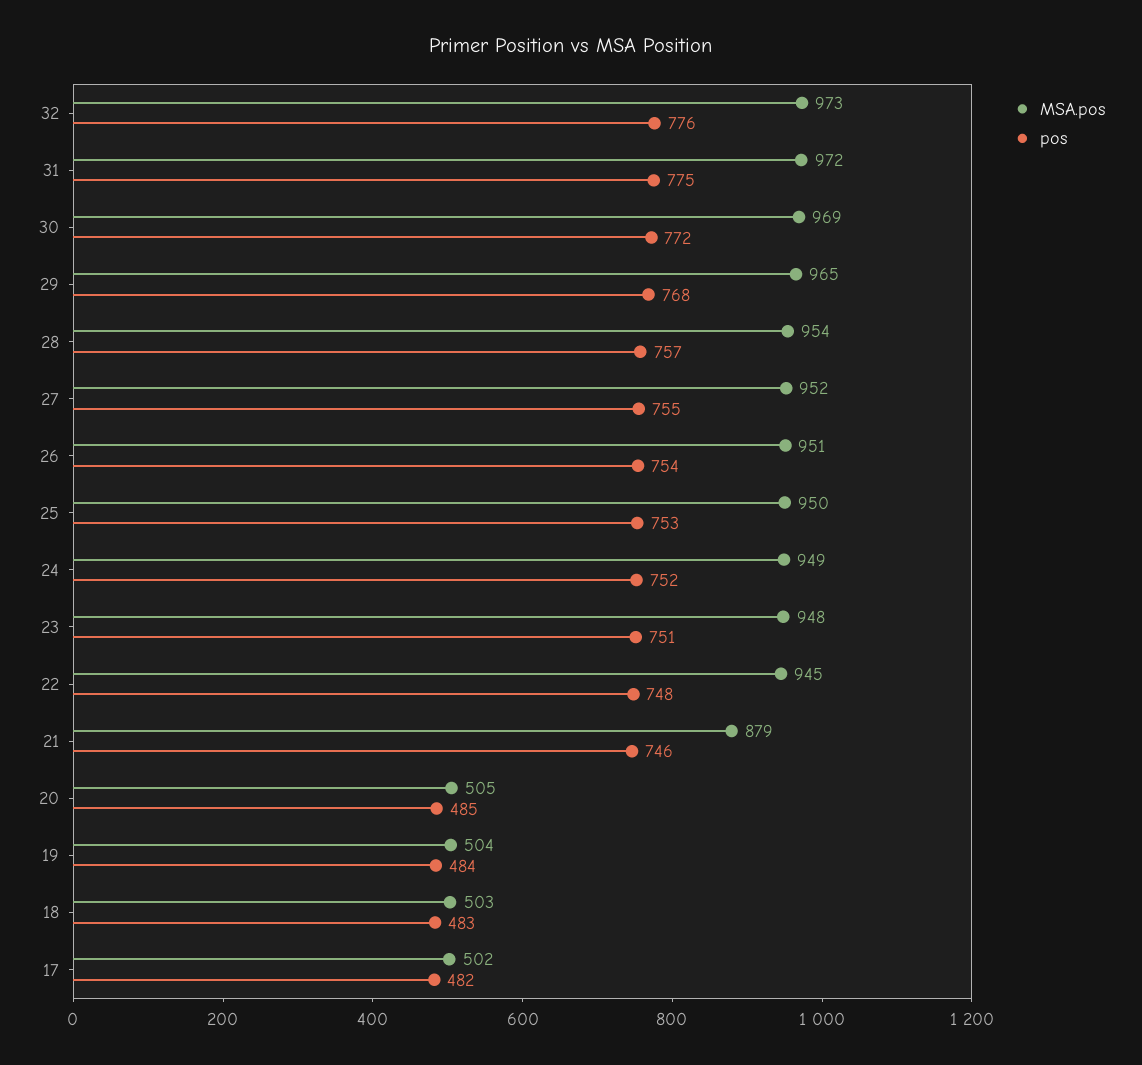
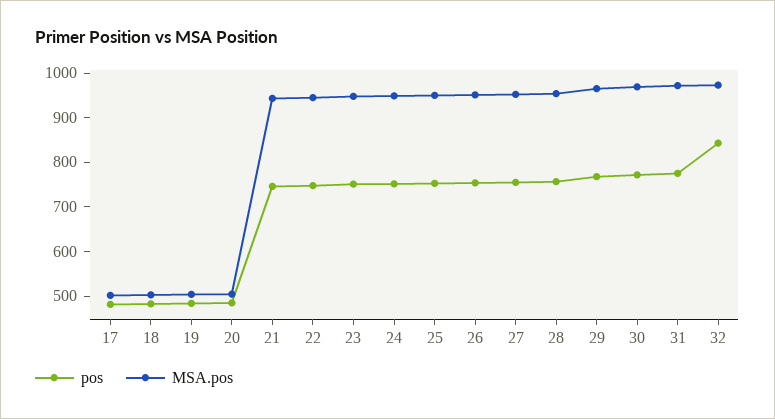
pos, 32: 776 -> 840
MSA.pos, 21: 879 -> 940

